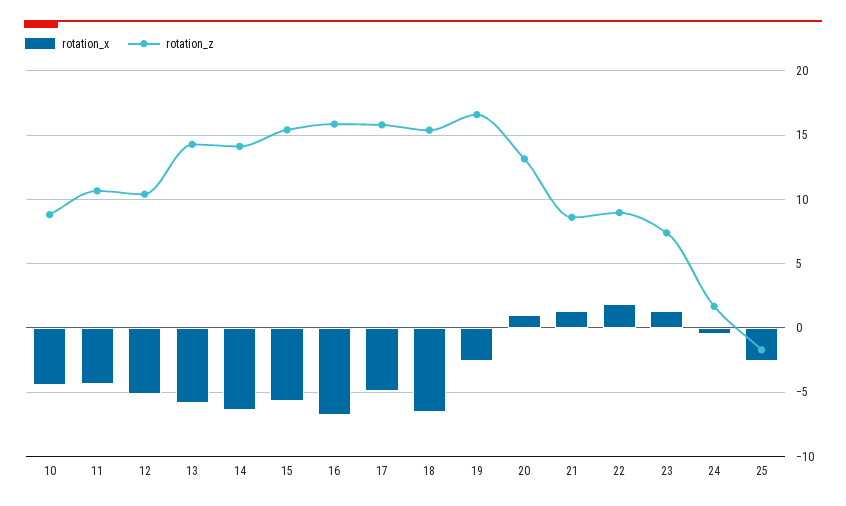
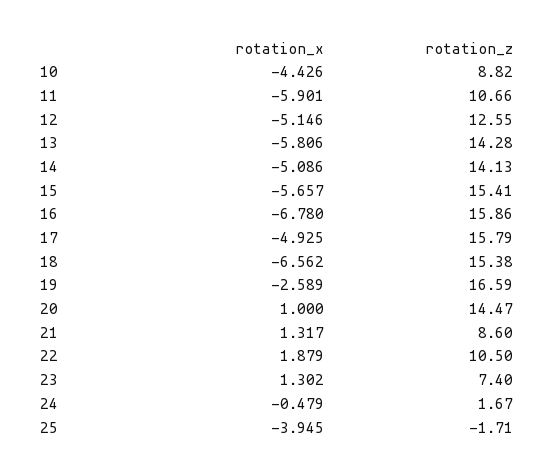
rotation_x, 11: -4.5 -> -5.901
rotation_z, 12: 10.5 -> 12.55
rotation_x, 14: -6.5 -> -5.086
rotation_z, 20: 13 -> 14.47
rotation_z, 22: 9 -> 10.5
rotation_x, 25: -2.5 -> -3.945

